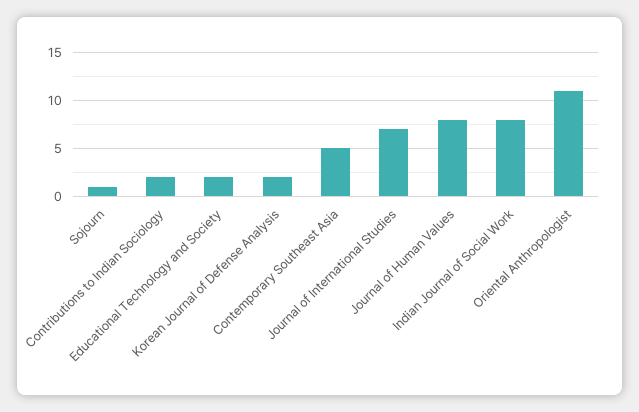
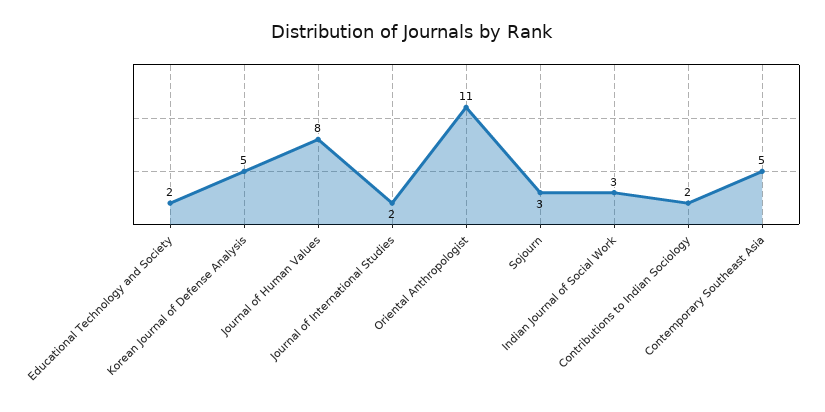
Sojourn: 1 -> 3
Korean Journal of Defense Analysis: 2 -> 5
Journal of International Studies: 7 -> 2
Indian Journal of Social Work: 8 -> 3

